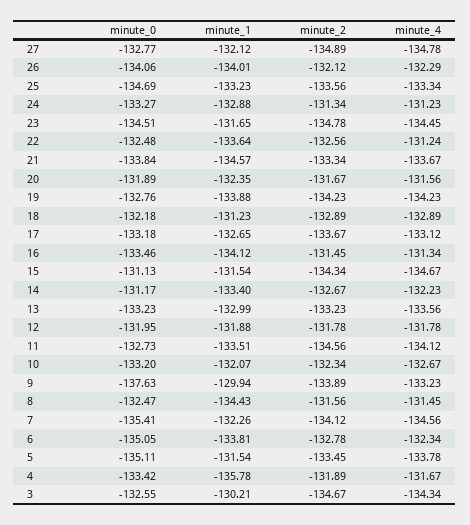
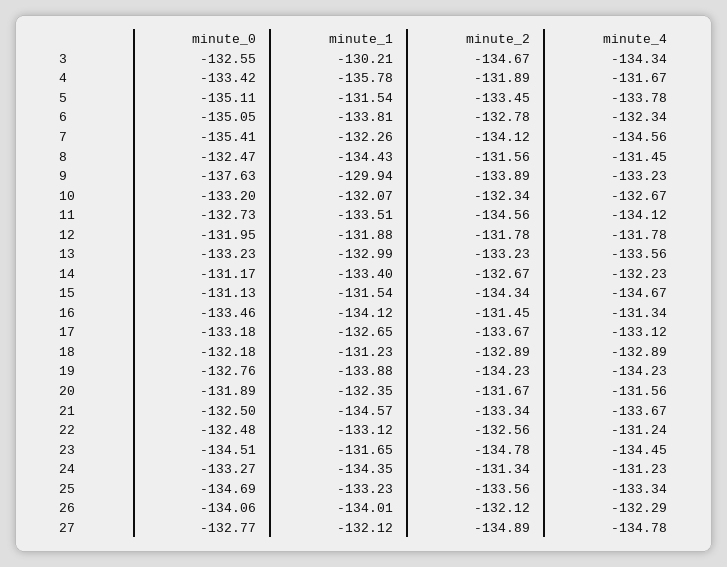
minute_1, 24: -132.88 -> -134.35
minute_1, 22: -133.64 -> -133.12
minute_0, 21: -133.84 -> -132.5

